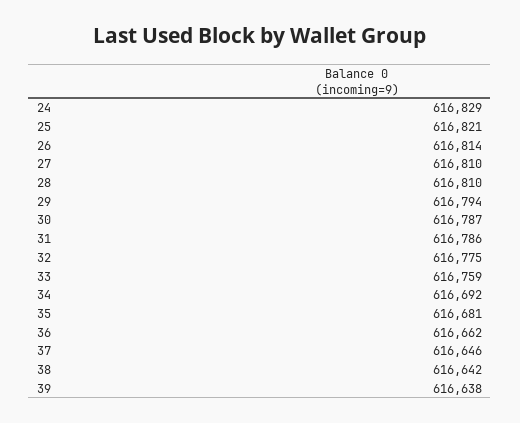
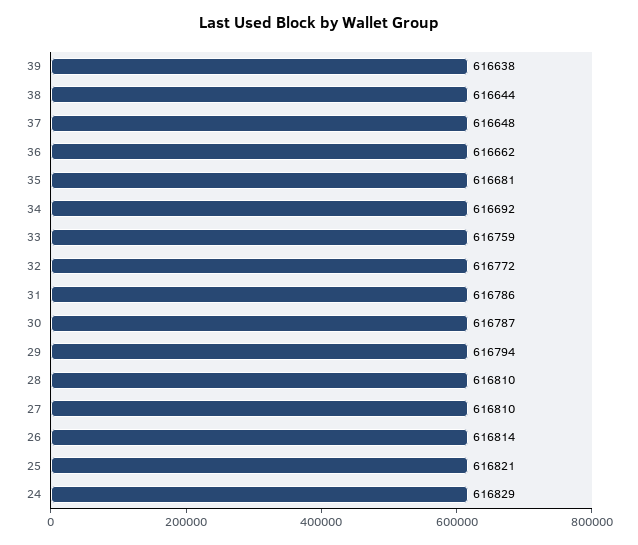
32: 616775 -> 616772
37: 616646 -> 616648
38: 616642 -> 616644

